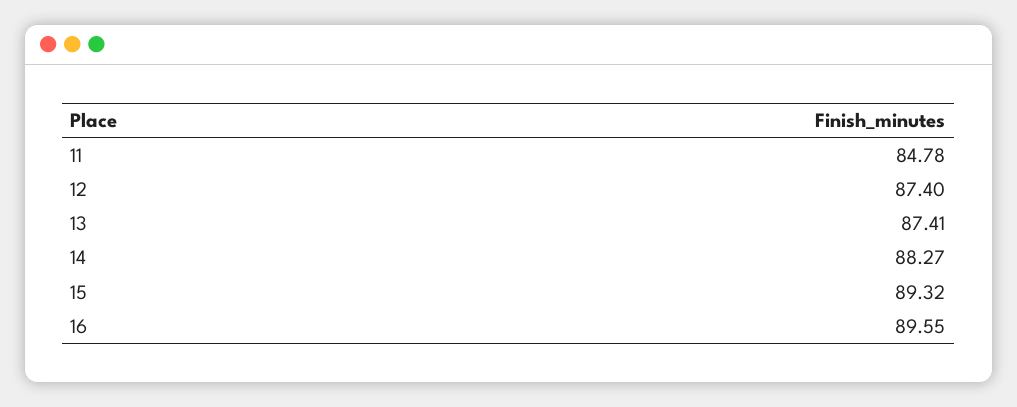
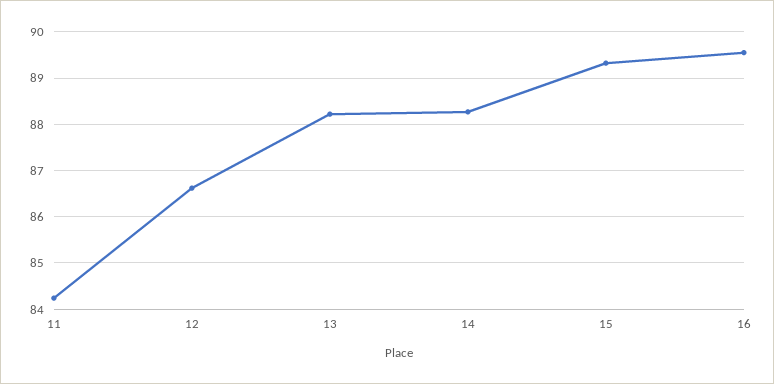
11: 84.78 -> 84.2
12: 87.4 -> 86.6
13: 87.41 -> 88.2

